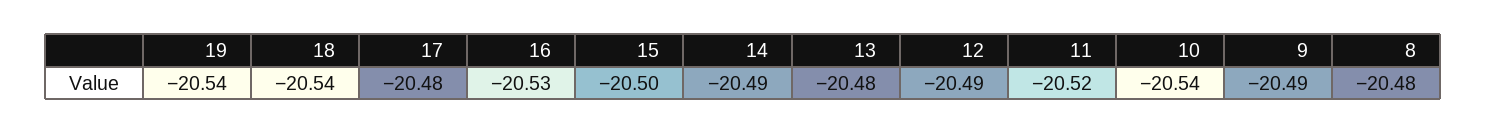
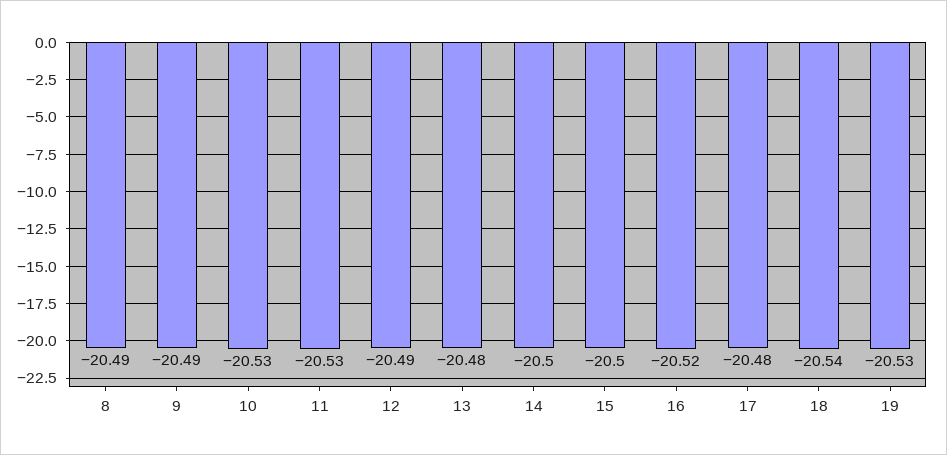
19: -20.54 -> -20.53
16: -20.53 -> -20.52
14: -20.49 -> -20.5
11: -20.52 -> -20.53
10: -20.54 -> -20.53
8: -20.48 -> -20.49

